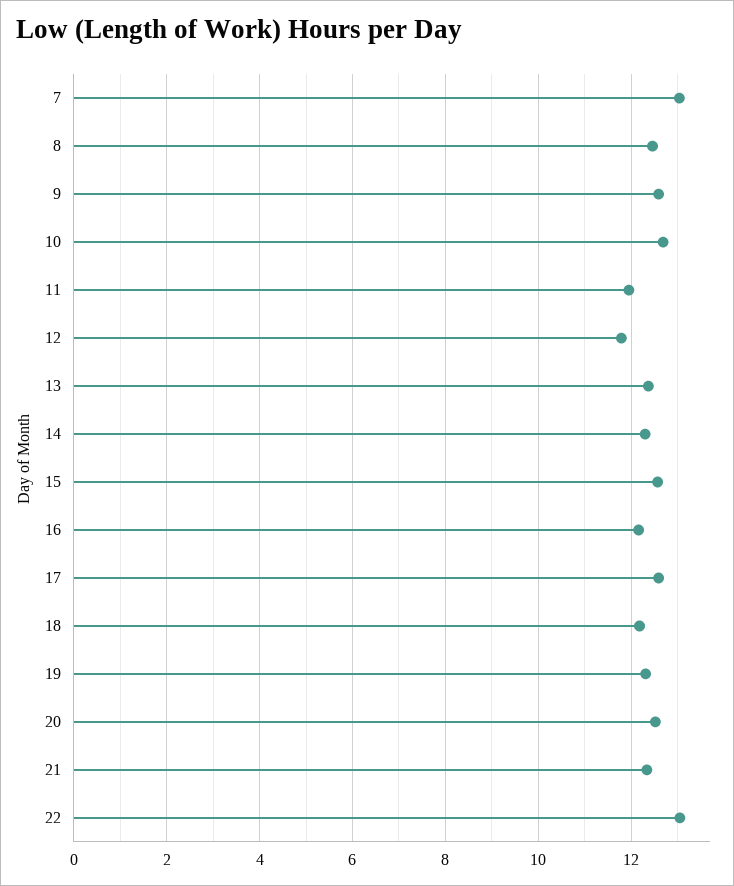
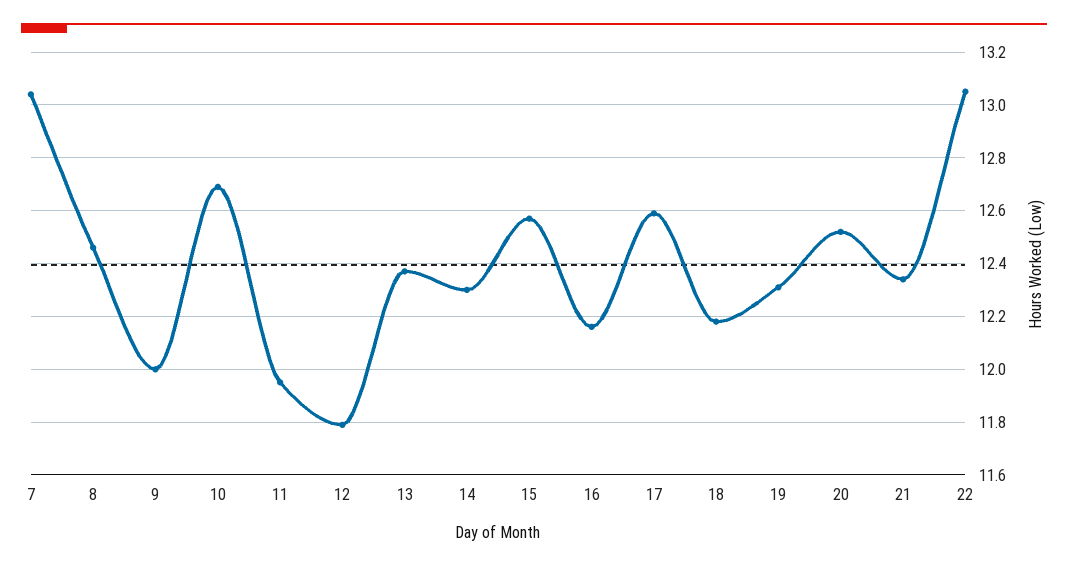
9: 12.6 -> 12

